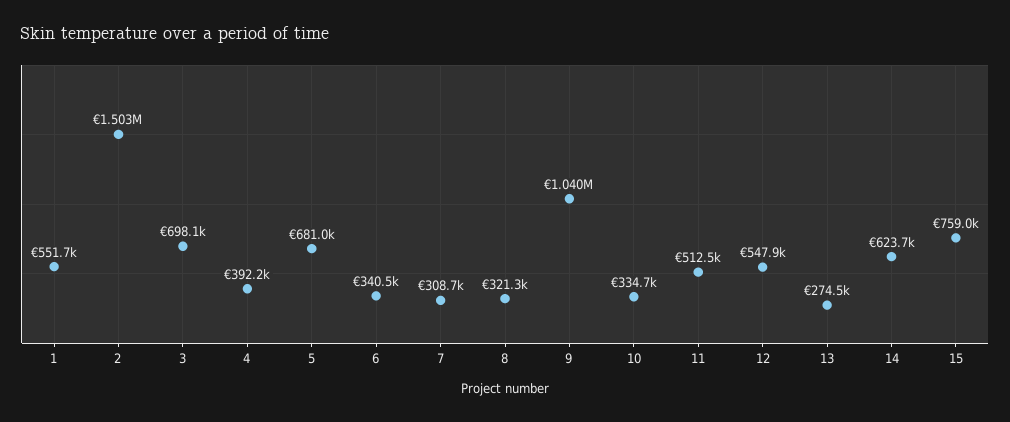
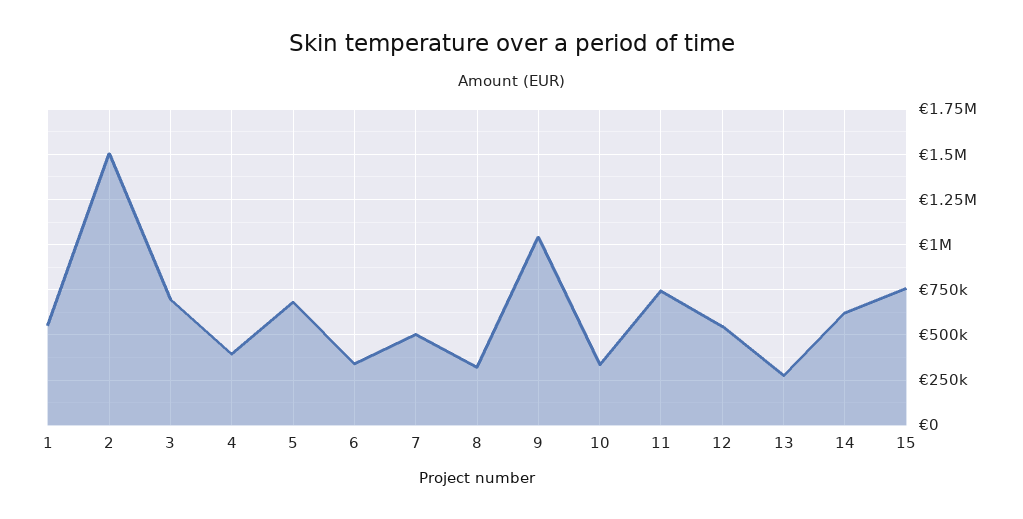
7: 308700 -> 500000
11: 512500 -> 750000

